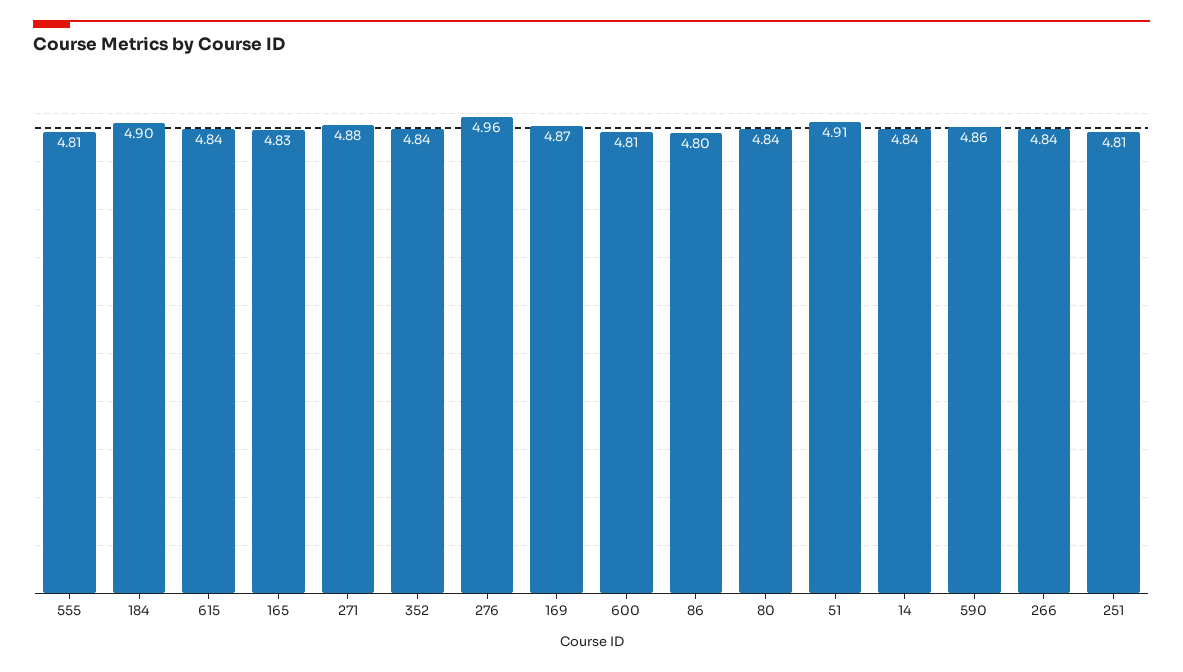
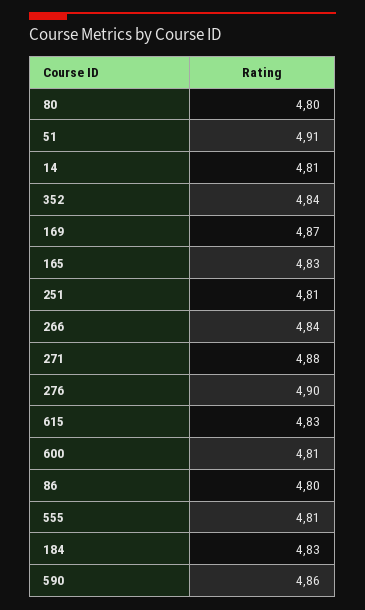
184: 4.9 -> 4.83
615: 4.84 -> 4.83
276: 4.96 -> 4.9
80: 4.84 -> 4.8
14: 4.84 -> 4.81

